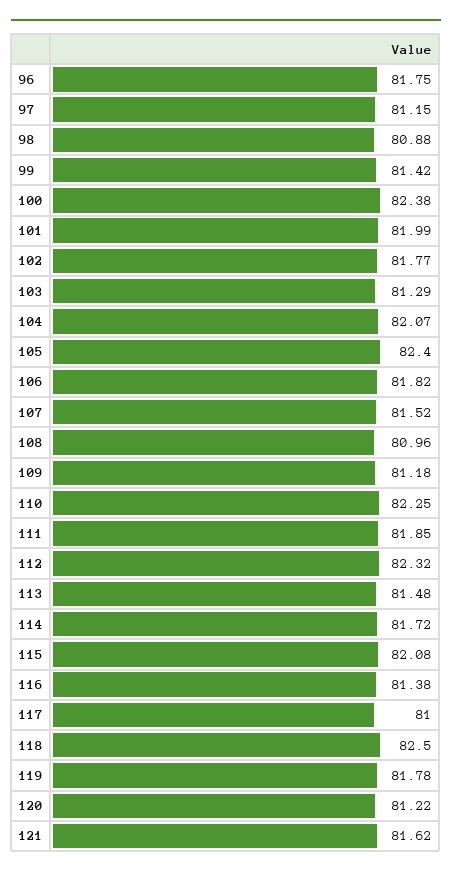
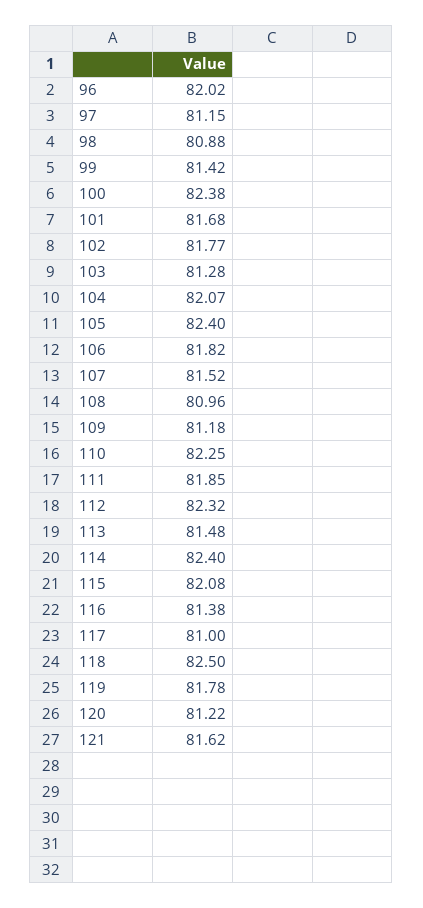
96: 81.75 -> 82.02
101: 81.99 -> 81.68
103: 81.29 -> 81.28
114: 81.72 -> 82.4

